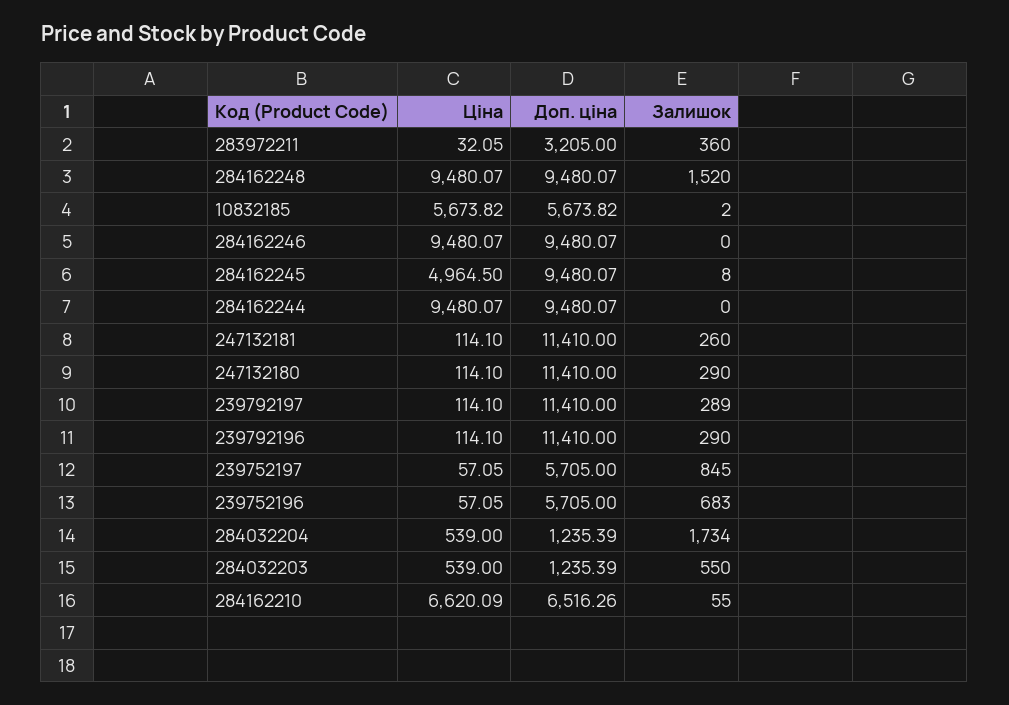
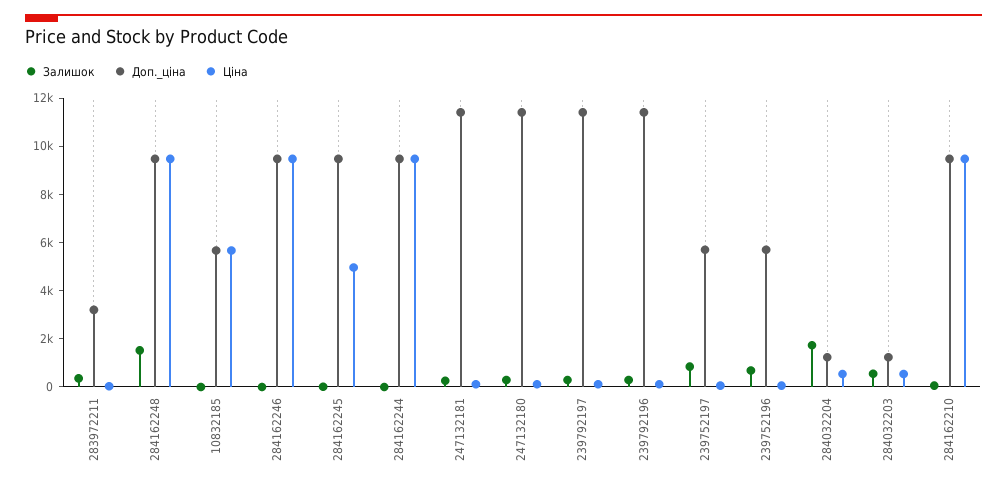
Ціна, 284162210: 6620.09 -> 9500
Доп. ціна, 284162210: 6516.26 -> 9500

